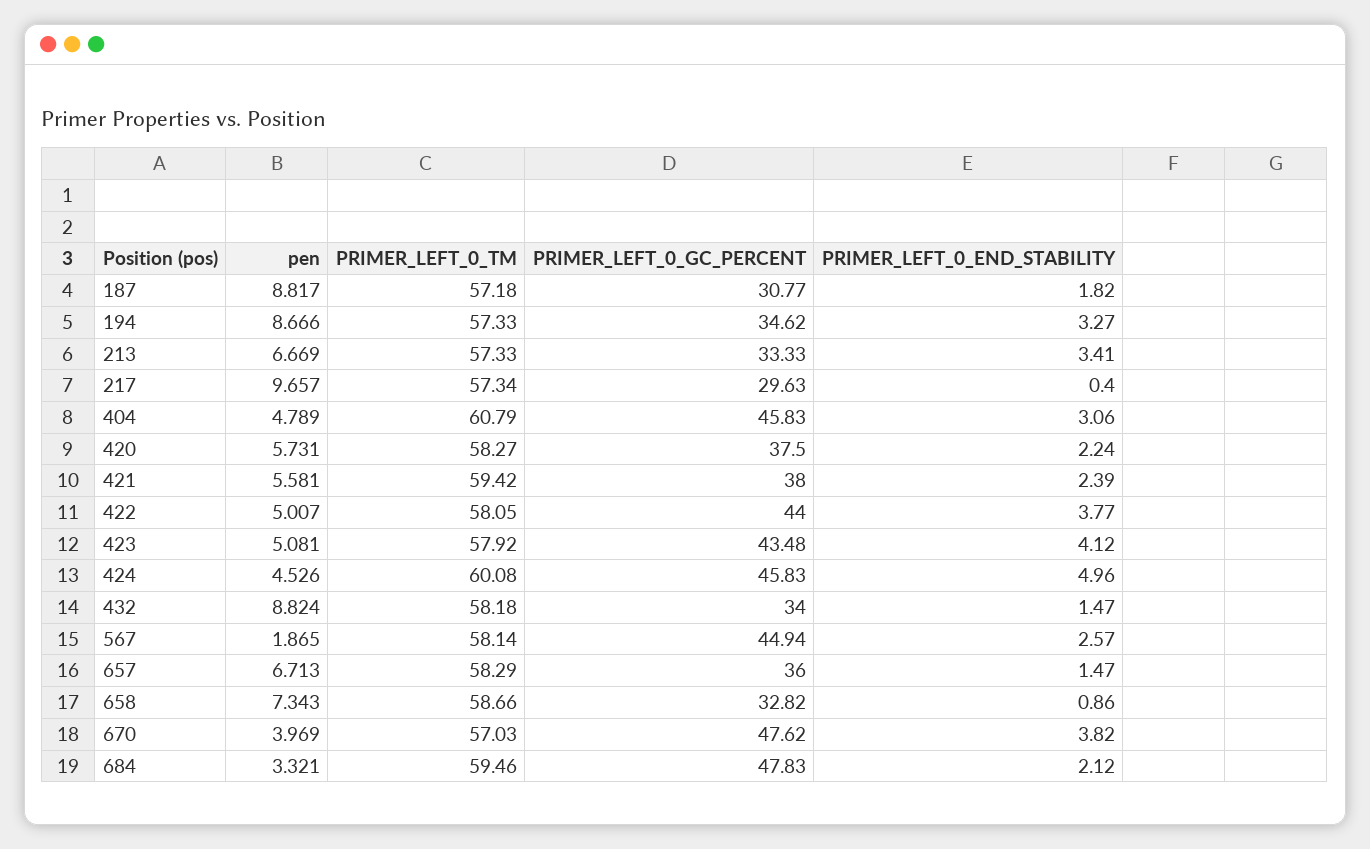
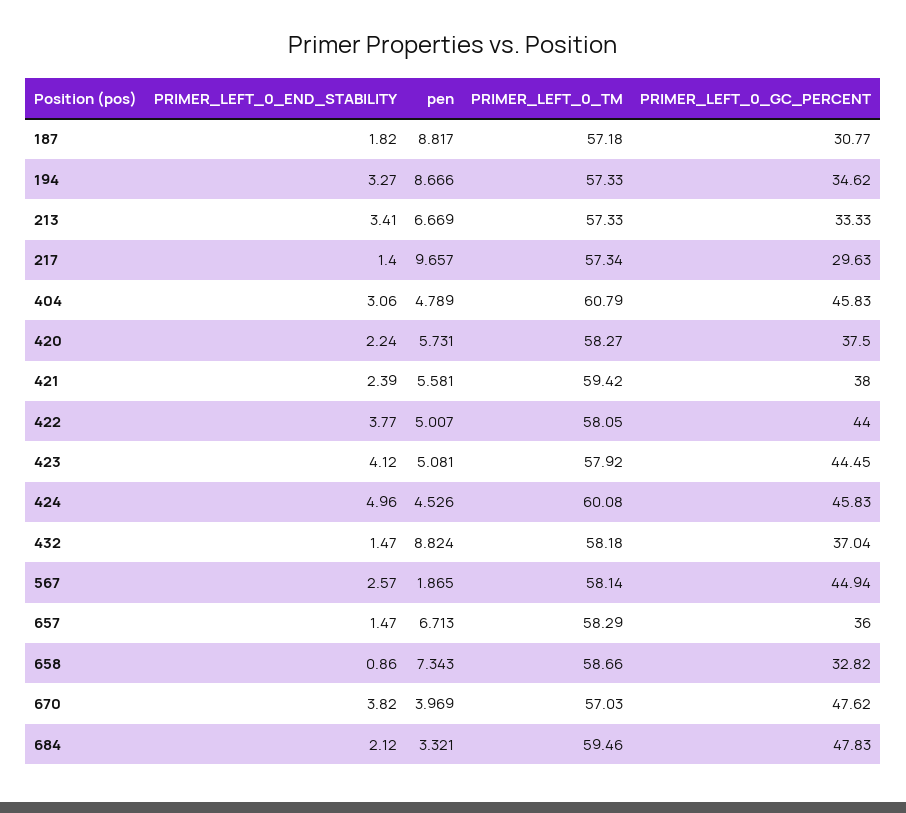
PRIMER_LEFT_0_END_STABILITY, 217: 0.4 -> 1.4
PRIMER_LEFT_0_GC_PERCENT, 423: 43.48 -> 44.45
PRIMER_LEFT_0_GC_PERCENT, 432: 34 -> 37.04

